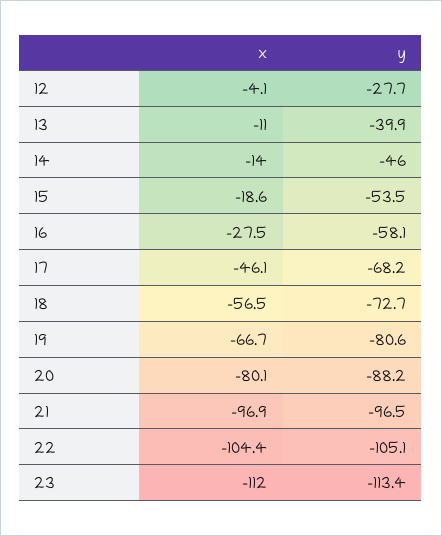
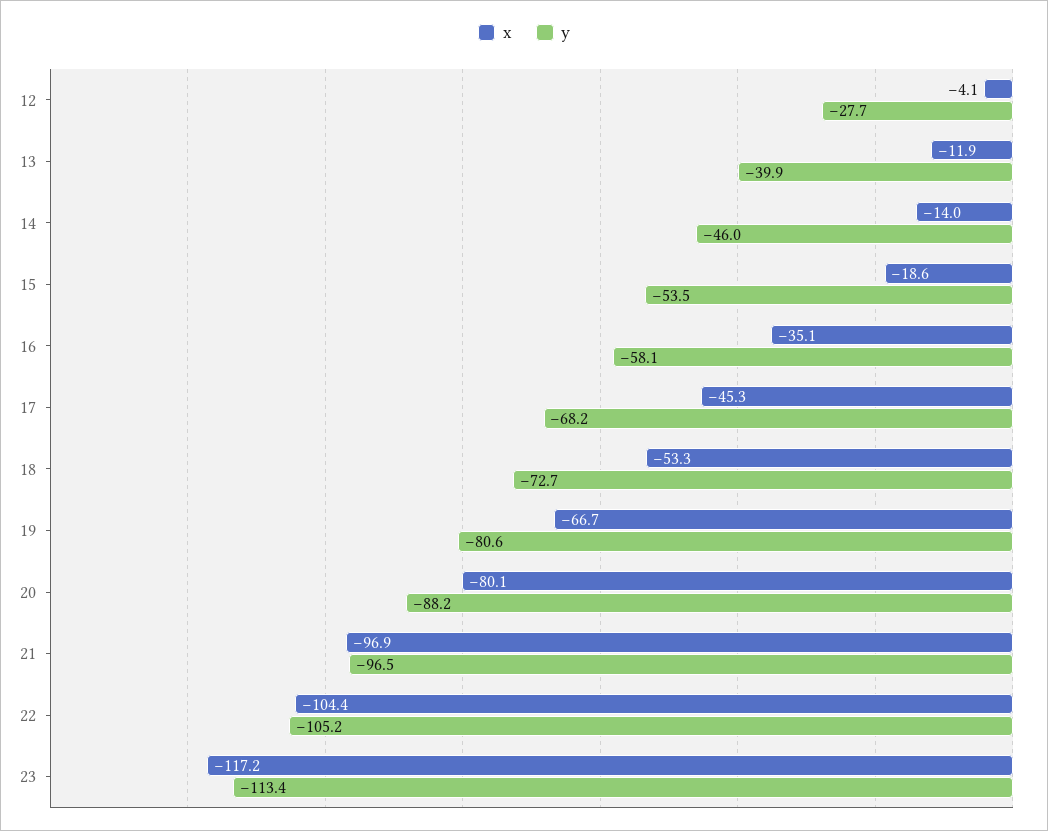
x, 13: -11 -> -11.9
x, 16: -27.5 -> -35.1
x, 17: -46.1 -> -45.3
x, 18: -56.5 -> -53.3
y, 22: -105.1 -> -105.2
x, 23: -112 -> -117.2

